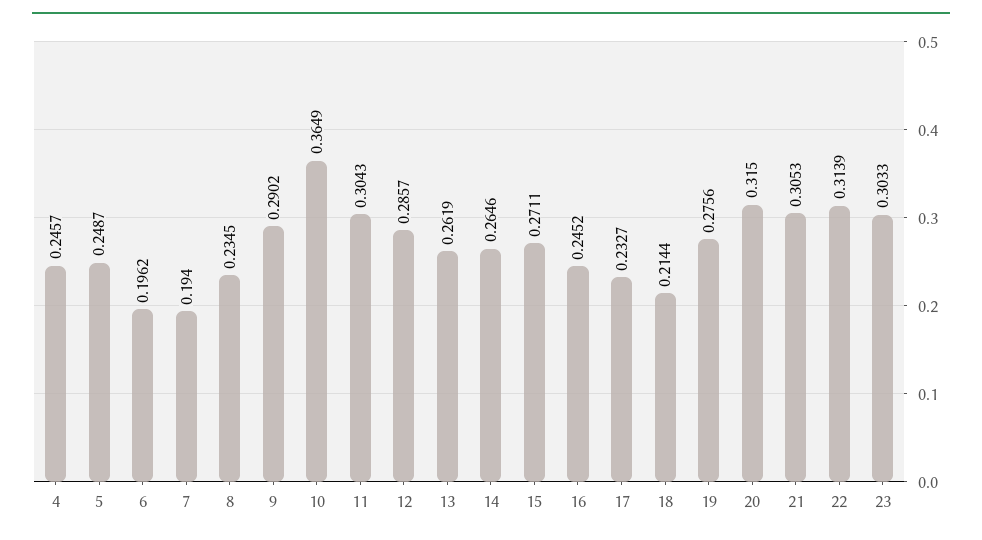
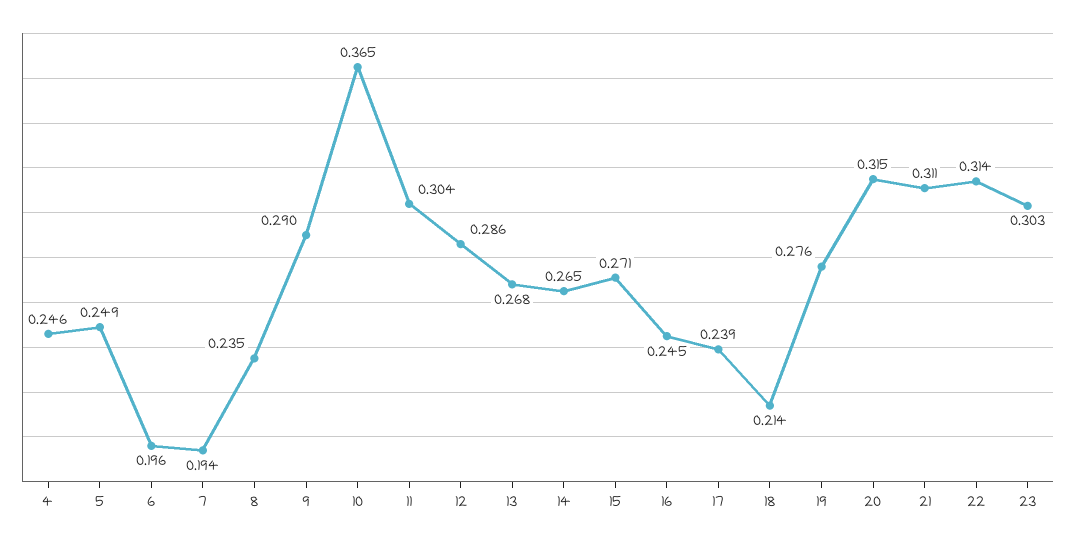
13: 0.2619 -> 0.268
17: 0.2327 -> 0.239
21: 0.3053 -> 0.311

